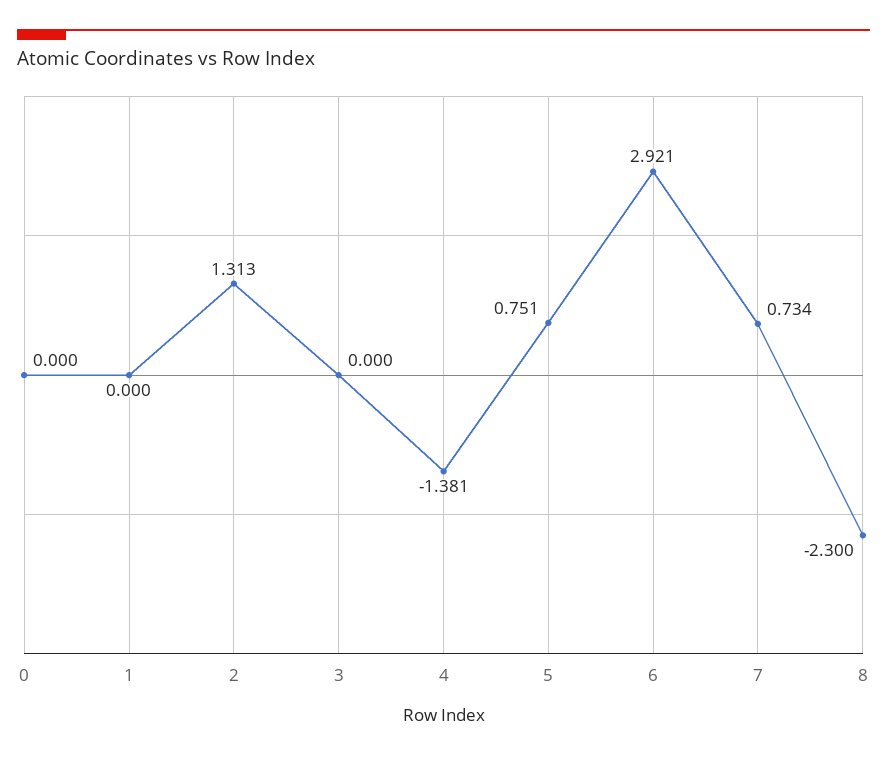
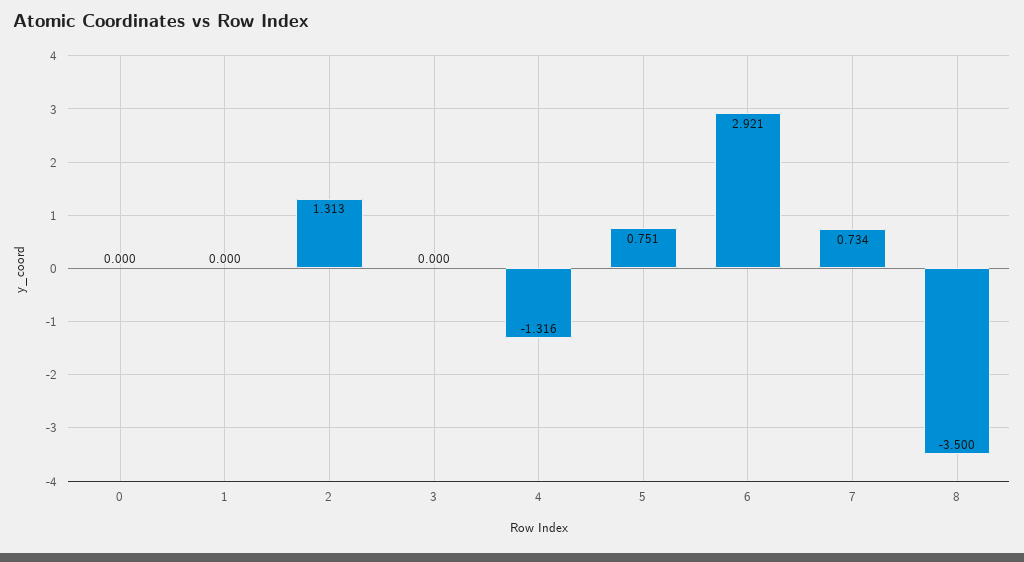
4: -1.381 -> -1.316
8: -2.3 -> -3.5

